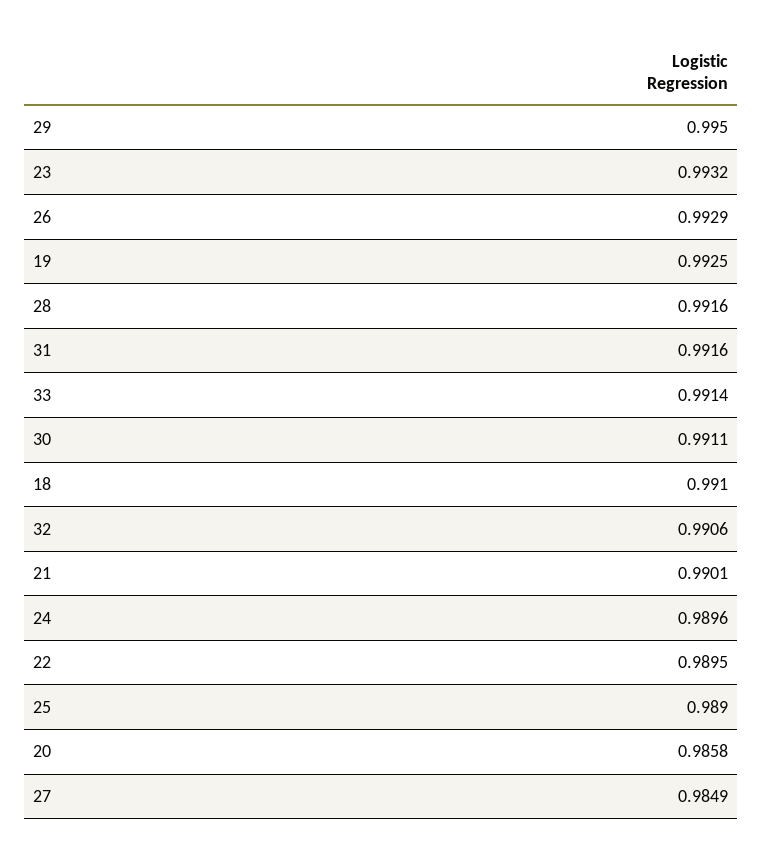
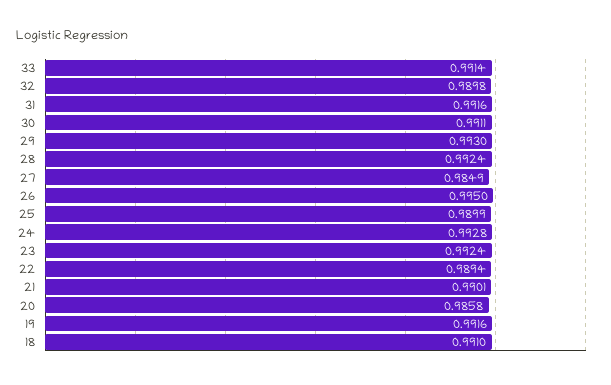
29: 0.995 -> 0.993
23: 0.9932 -> 0.9924
26: 0.9929 -> 0.995
19: 0.9925 -> 0.9916
28: 0.9916 -> 0.9924
32: 0.9906 -> 0.9898
24: 0.9896 -> 0.9928
22: 0.9895 -> 0.9894
25: 0.989 -> 0.9899

